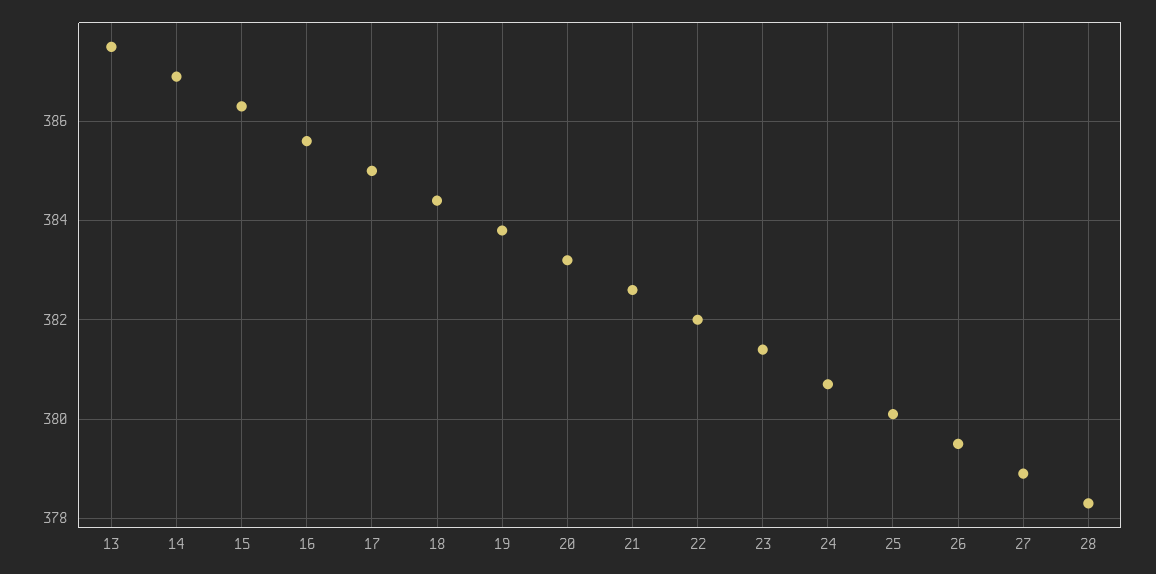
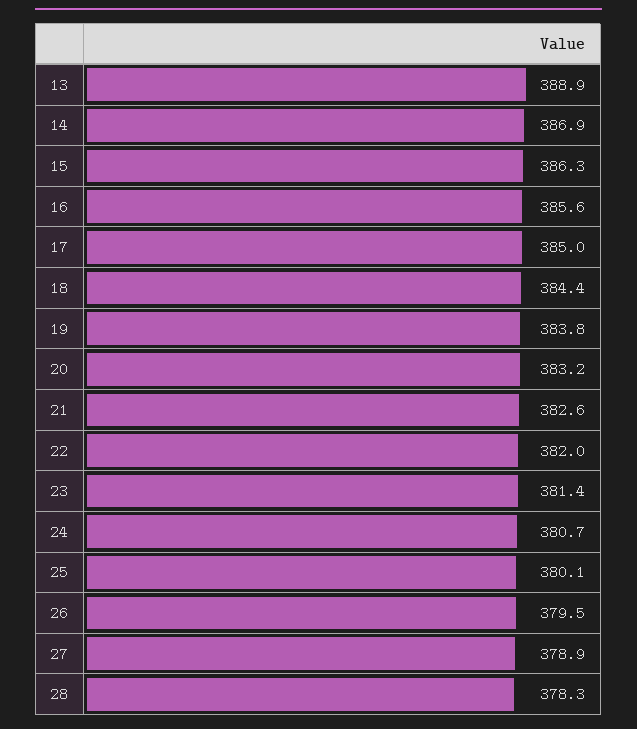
13: 387.5 -> 388.9

